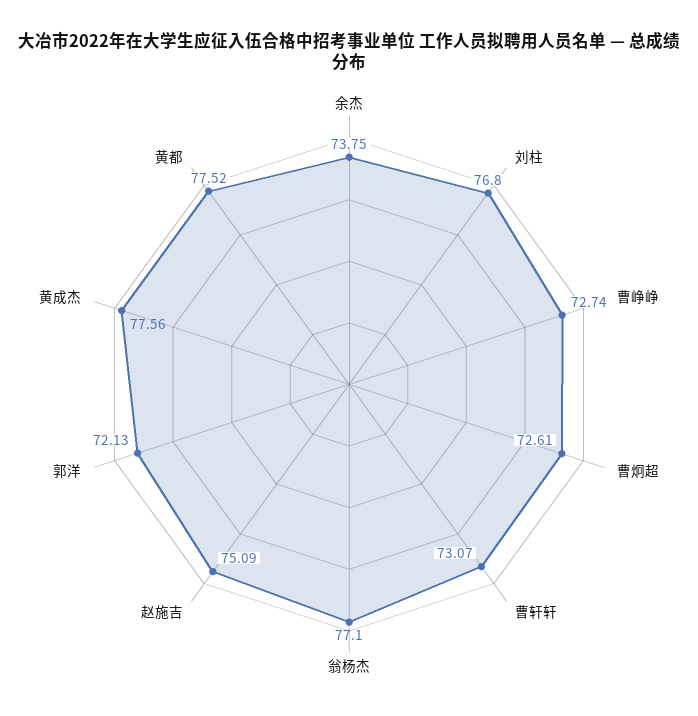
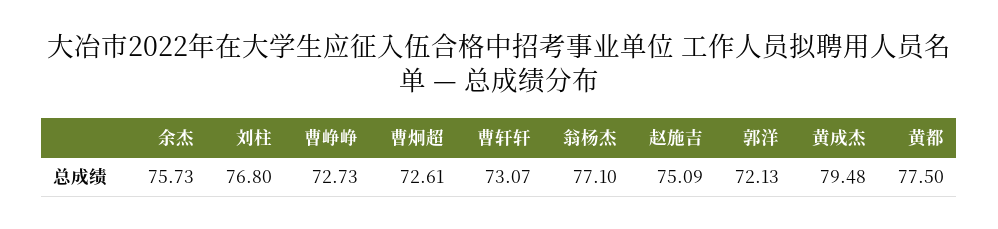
余杰: 73.75 -> 75.73
曹峥峥: 72.74 -> 72.73
黄成杰: 77.56 -> 79.48
黄都: 77.52 -> 77.5

